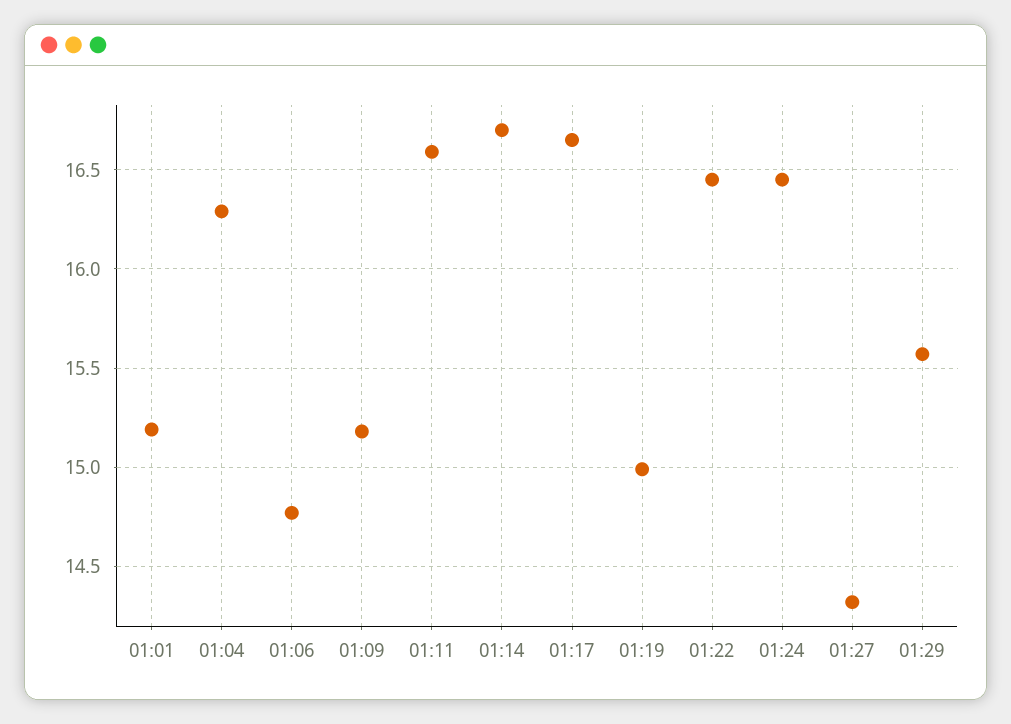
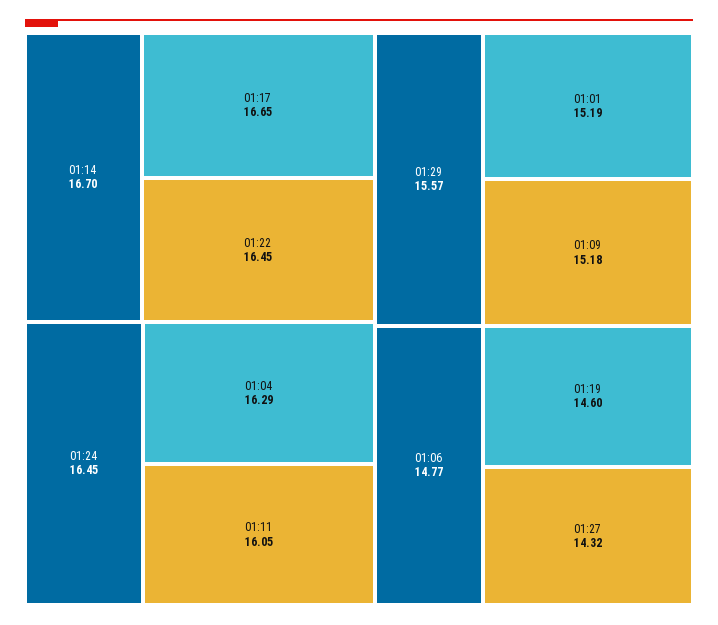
01:11: 16.6 -> 16.05
01:19: 15 -> 14.6

